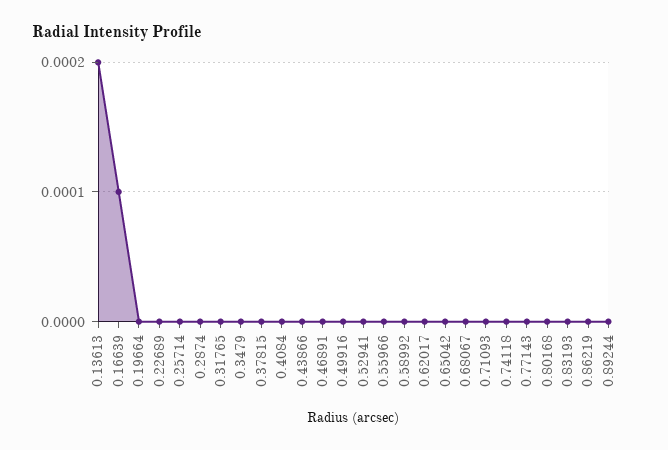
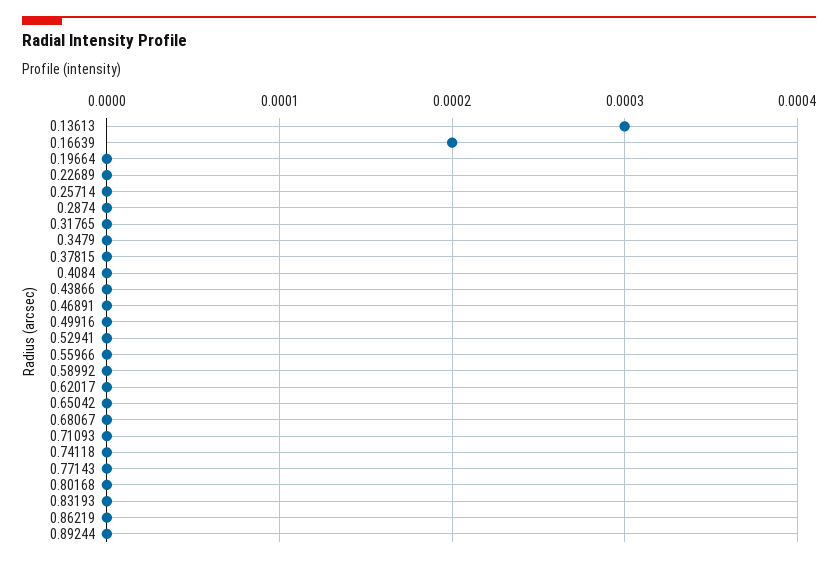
0.13613: 0.0002 -> 0.0003
0.16639: 0.0001 -> 0.0002

